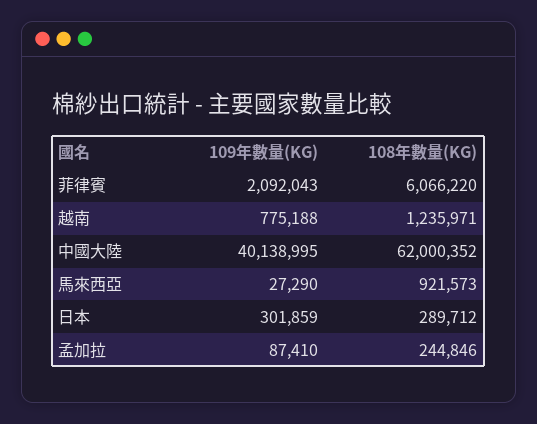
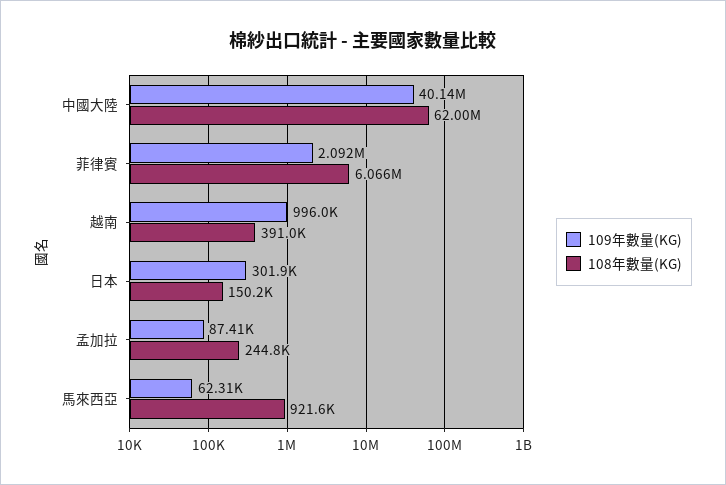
109年數量(KG), 越南: 775188 -> 996000
108年數量(KG), 越南: 1235971 -> 391000
109年數量(KG), 馬來西亞: 27290 -> 62310
108年數量(KG), 日本: 289712 -> 150200

